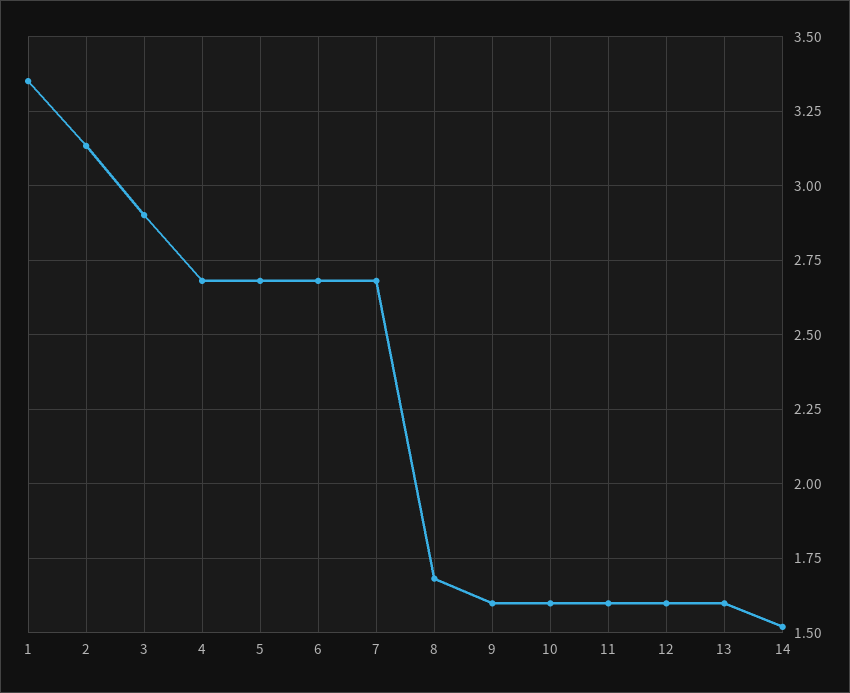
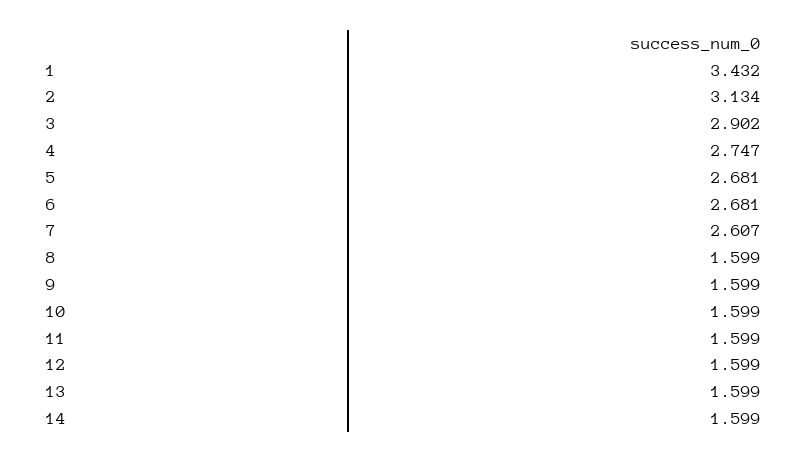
1: 3.35 -> 3.432
4: 2.675 -> 2.747
7: 2.675 -> 2.607
8: 1.675 -> 1.599
14: 1.525 -> 1.599

